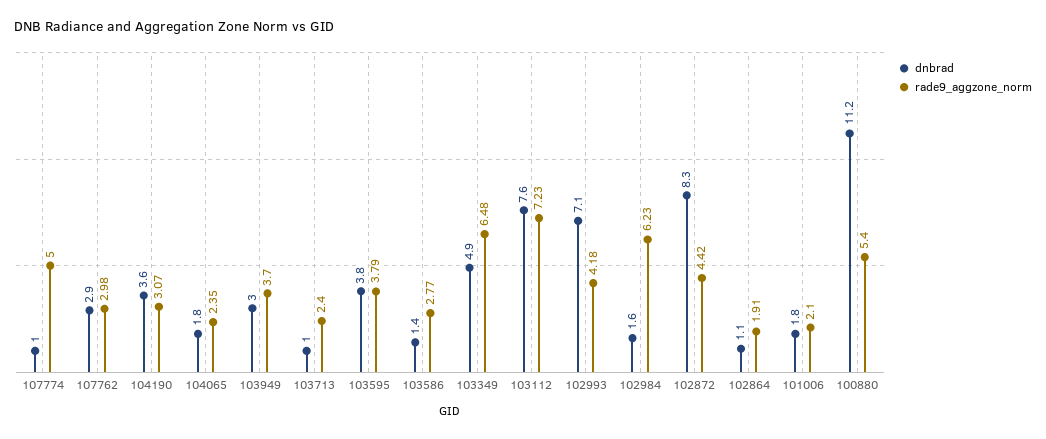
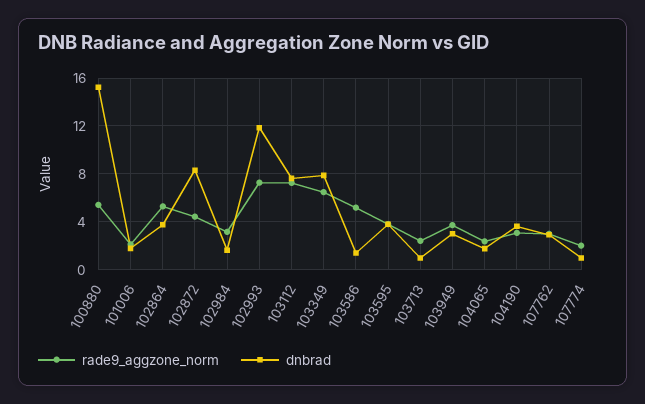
rade9_aggzone_norm, 107774: 5 -> 2
rade9_aggzone_norm, 103586: 2.77 -> 5
dnbrad, 103349: 4.9 -> 8
dnbrad, 102993: 7.1 -> 12
rade9_aggzone_norm, 102993: 4.18 -> 7
rade9_aggzone_norm, 102984: 6.23 -> 3
dnbrad, 102864: 1.1 -> 4
rade9_aggzone_norm, 102864: 1.91 -> 5
dnbrad, 100880: 11.2 -> 15

